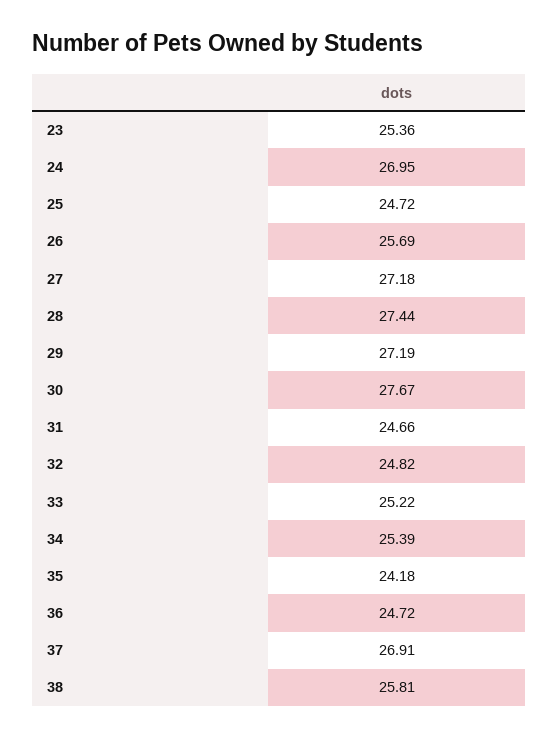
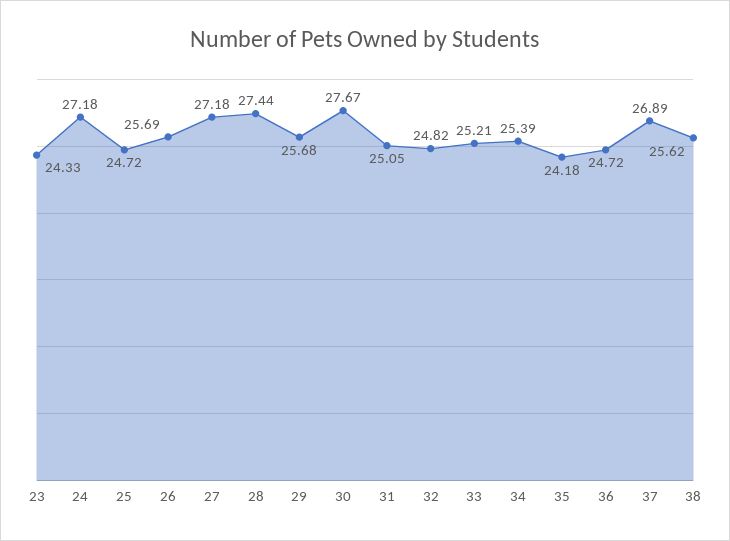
23: 25.36 -> 24.33
24: 26.95 -> 27.18
29: 27.19 -> 25.68
31: 24.66 -> 25.05
33: 25.22 -> 25.21
37: 26.91 -> 26.89
38: 25.81 -> 25.62

